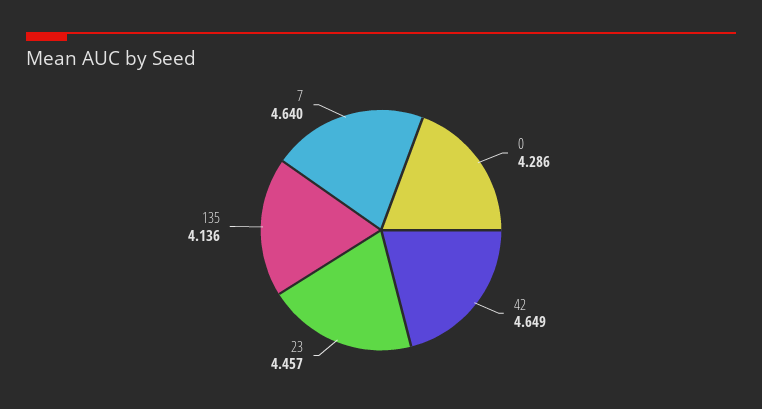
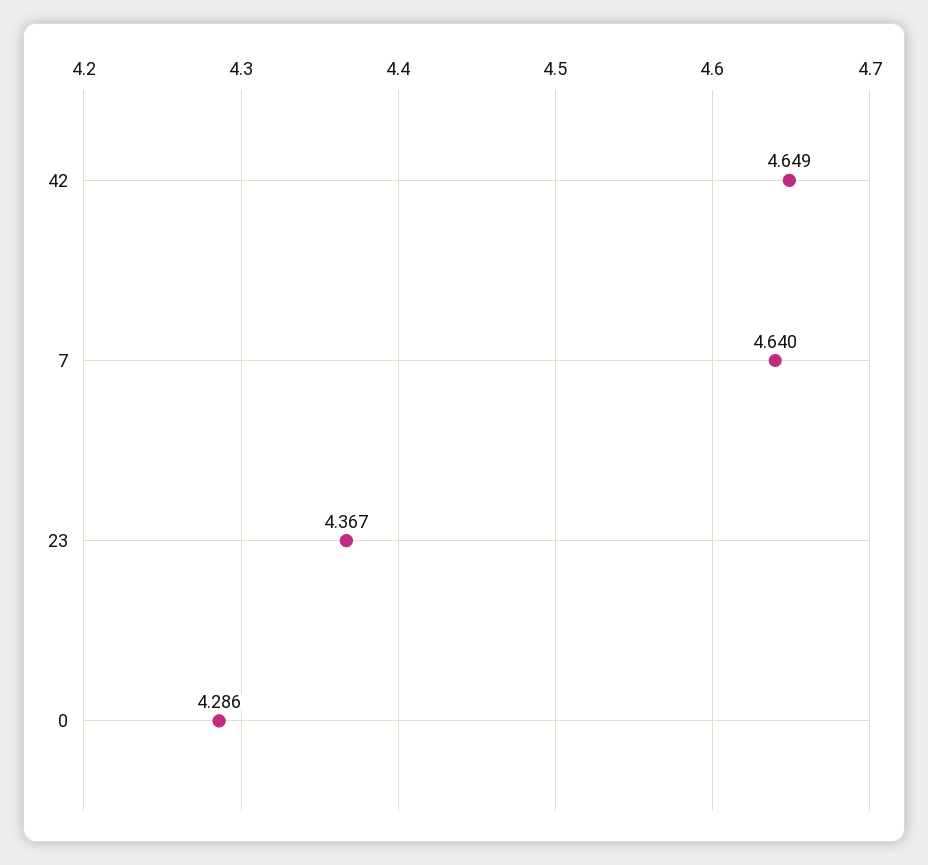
23: 4.457 -> 4.367
135: 4.136 -> none

